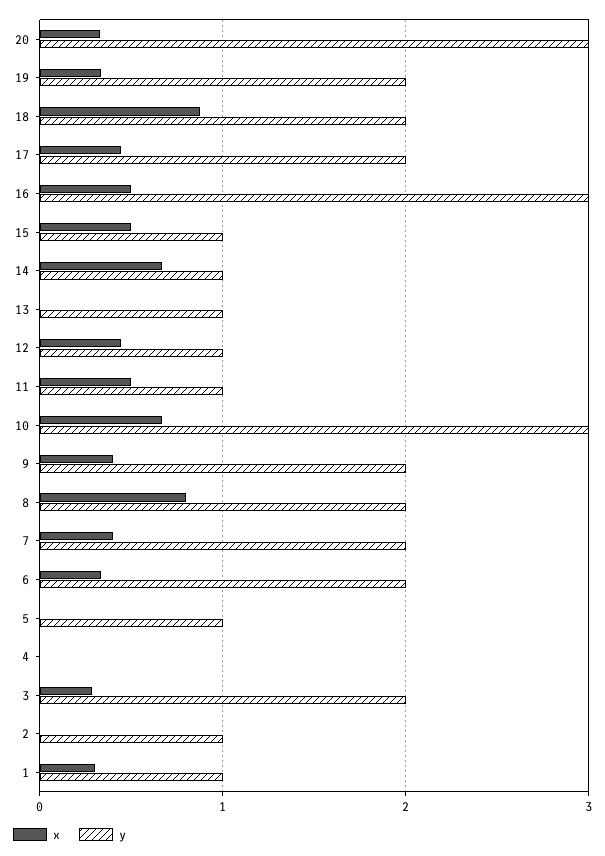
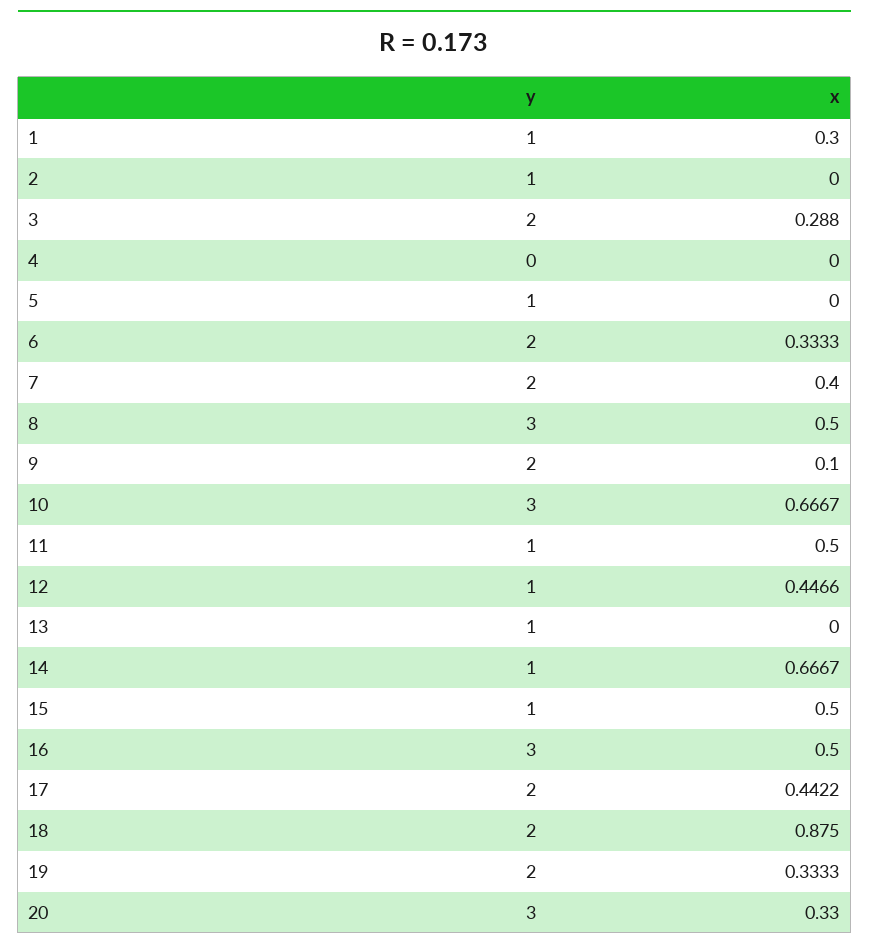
x, 9: 0.4 -> 0.1
x, 8: 0.8 -> 0.5
y, 8: 2 -> 3

